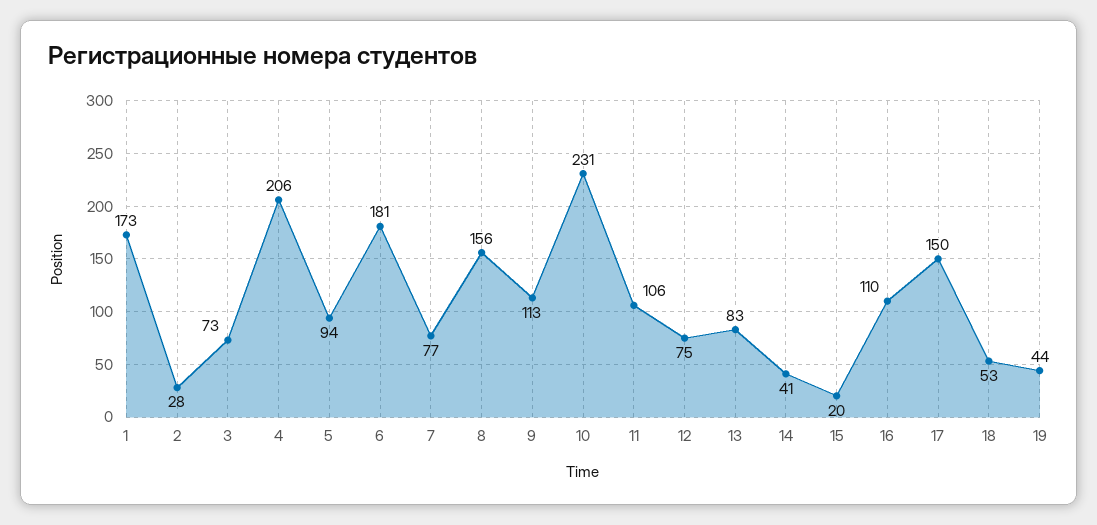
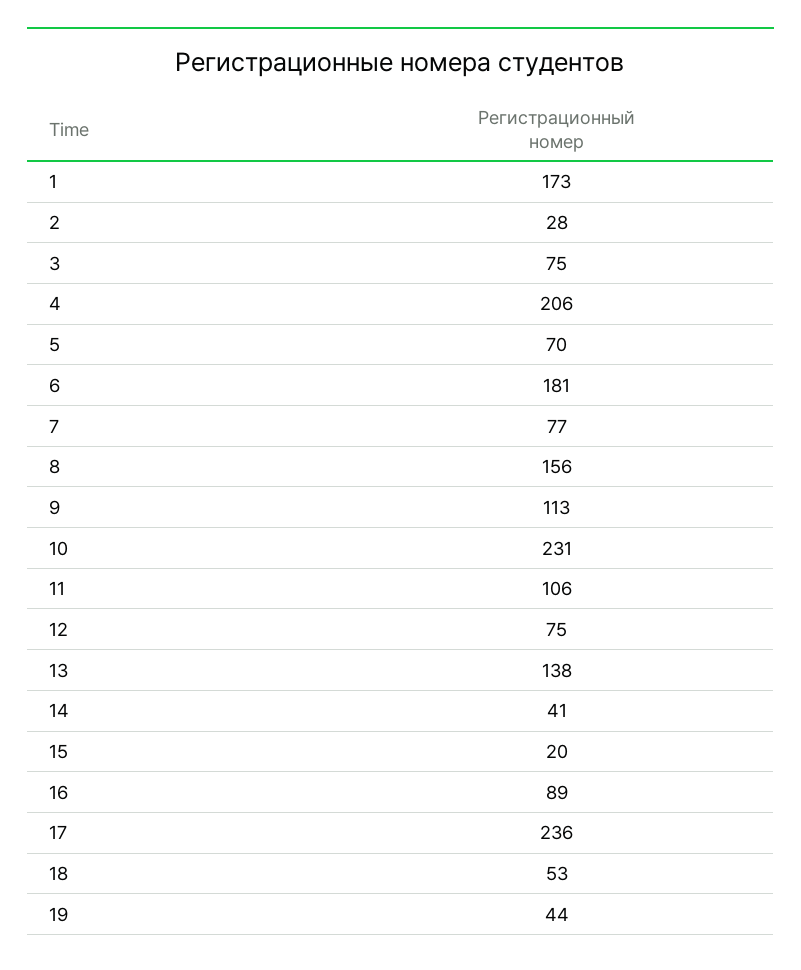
3: 73 -> 75
5: 94 -> 70
13: 83 -> 138
16: 110 -> 89
17: 150 -> 236

